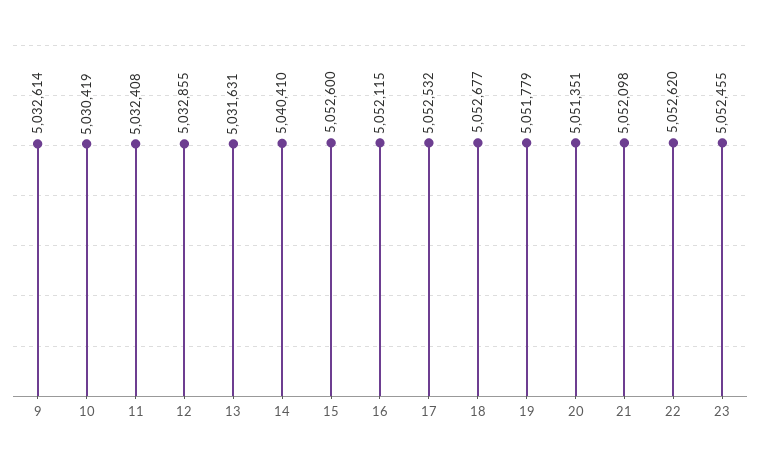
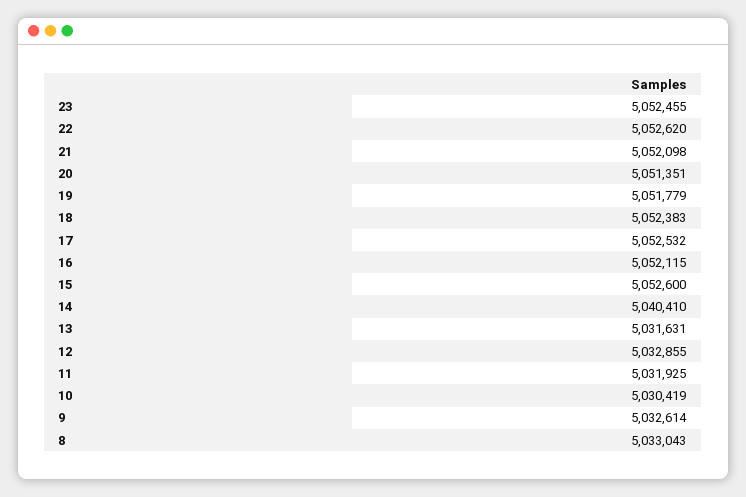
11: 5032408 -> 5031925
18: 5052677 -> 5052383
8: none -> 5033043

